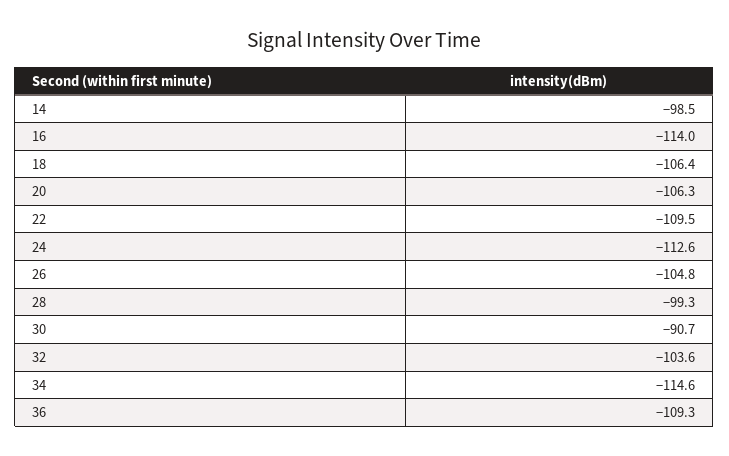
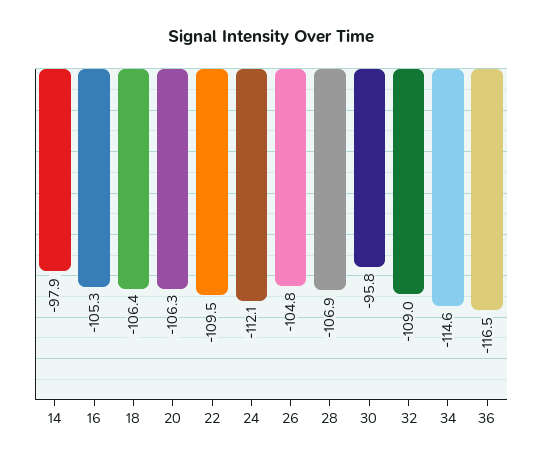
14: -98.5 -> -97.9
16: -114 -> -105.3
24: -112.6 -> -112.1
28: -99.3 -> -106.9
30: -90.7 -> -95.8
32: -103.6 -> -109
36: -109.3 -> -116.5

